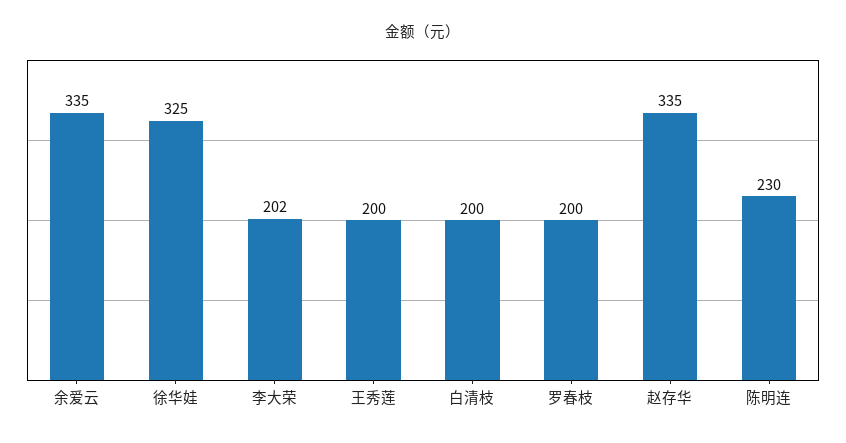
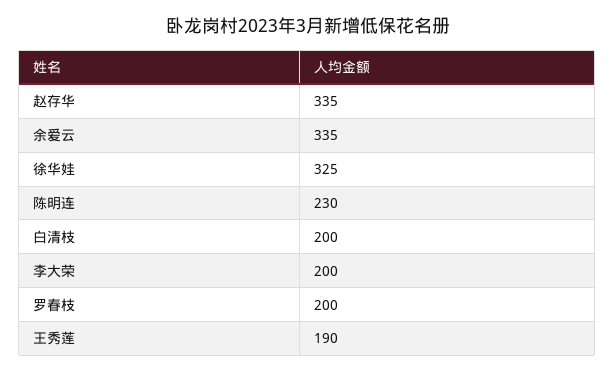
李大荣: 202 -> 200
王秀莲: 200 -> 190

